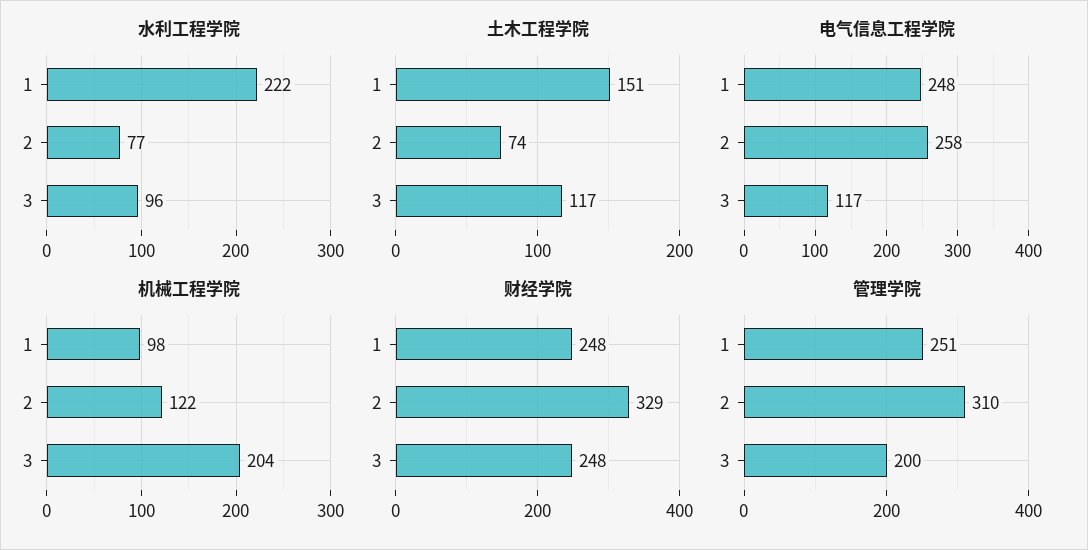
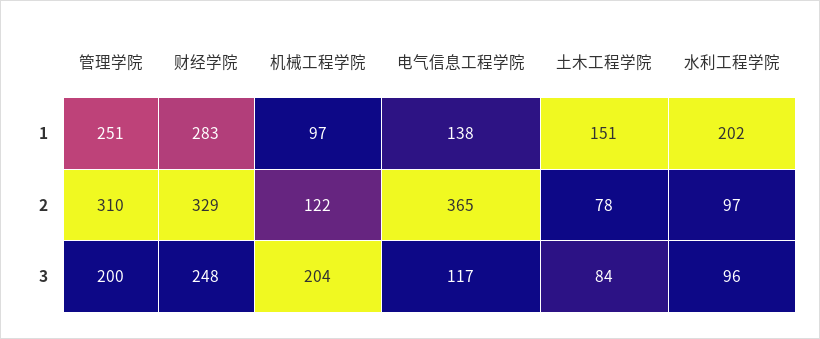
水利工程学院, 1: 222 -> 202
水利工程学院, 2: 77 -> 97
土木工程学院, 2: 74 -> 78
土木工程学院, 3: 117 -> 84
电气信息工程学院, 1: 248 -> 138
电气信息工程学院, 2: 258 -> 365
机械工程学院, 1: 98 -> 97
财经学院, 1: 248 -> 283

